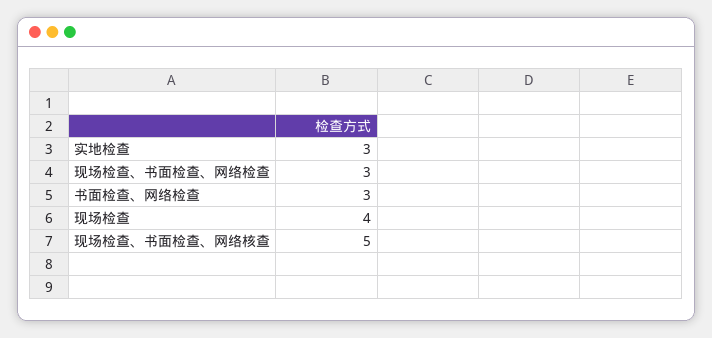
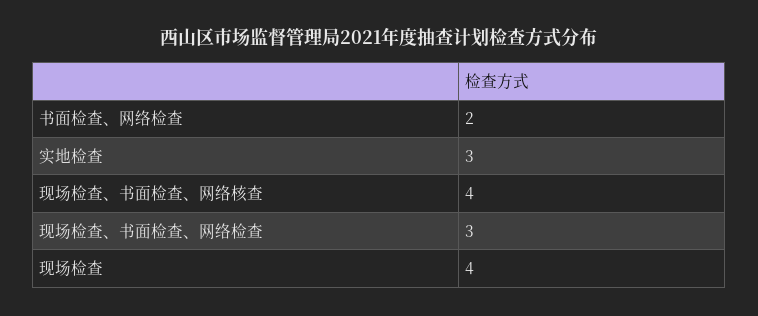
书面检查、网络检查: 3 -> 2
现场检查、书面检查、网络核查: 5 -> 4

